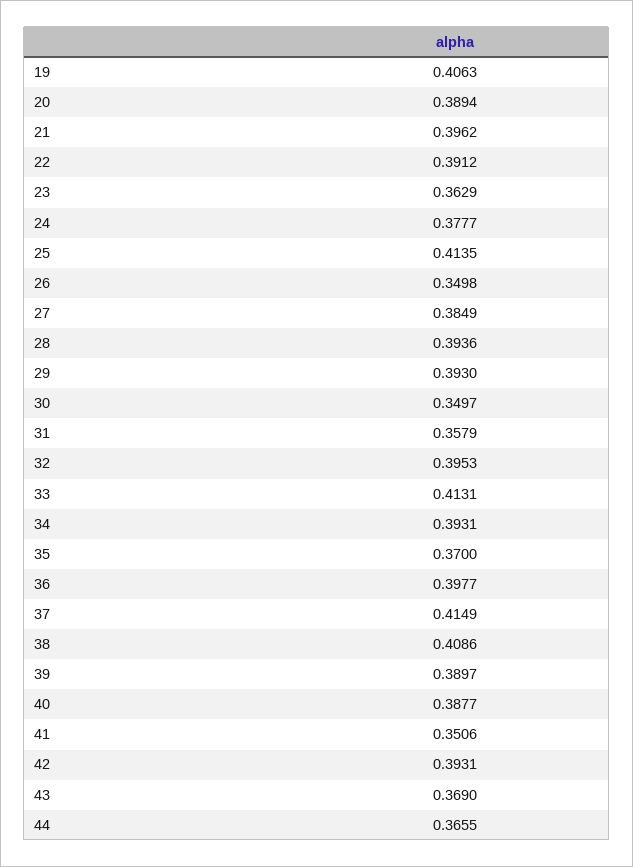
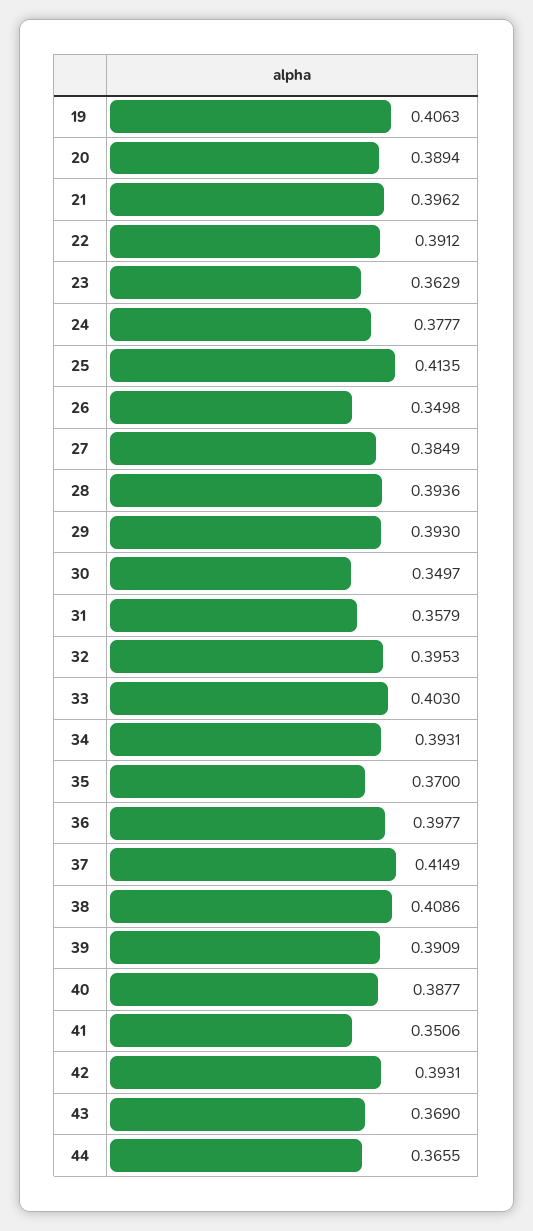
33: 0.4131 -> 0.403
39: 0.3897 -> 0.3909

